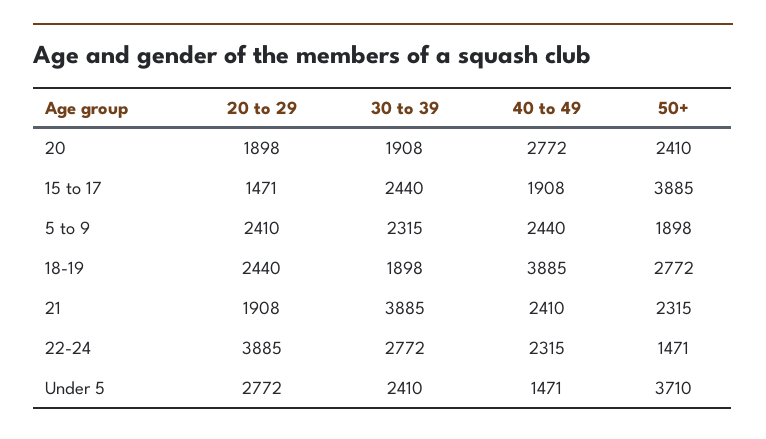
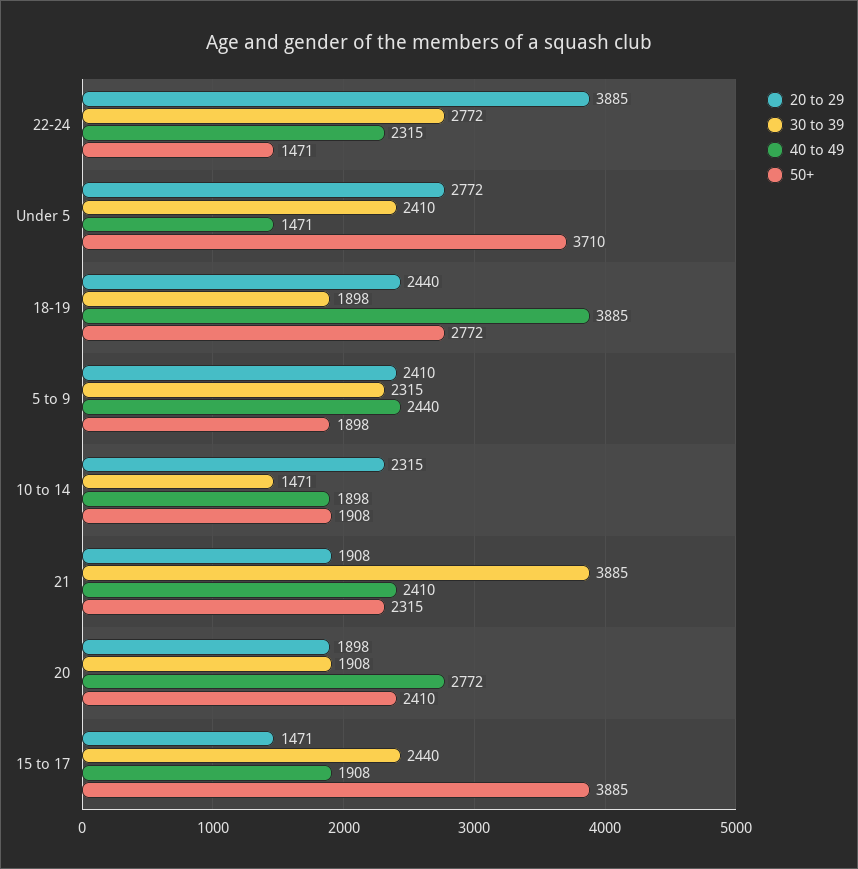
20 to 29, 10 to 14: none -> 2315
30 to 39, 10 to 14: none -> 1471
40 to 49, 10 to 14: none -> 1898
50+, 10 to 14: none -> 1908

